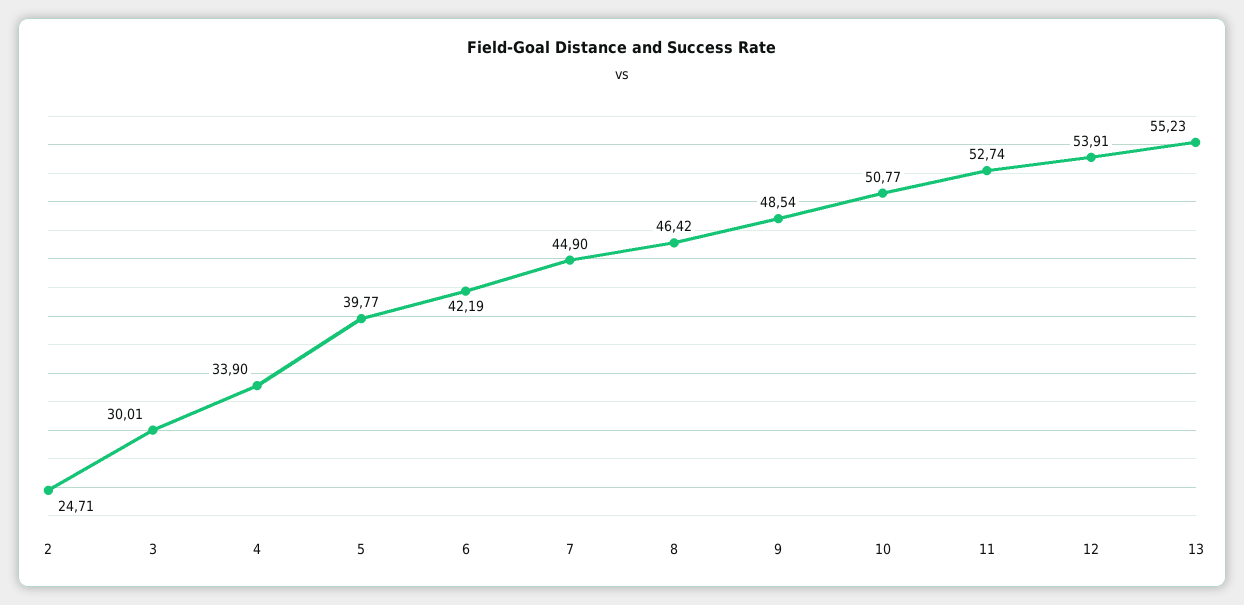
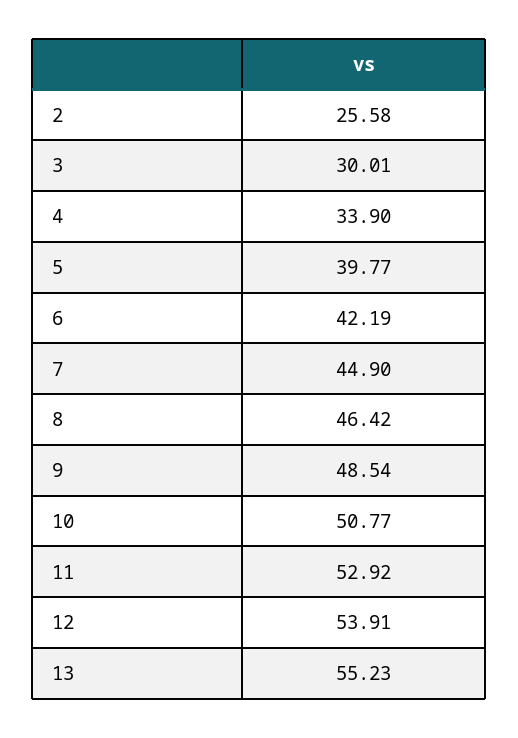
2: 24.71 -> 25.58
11: 52.74 -> 52.92

